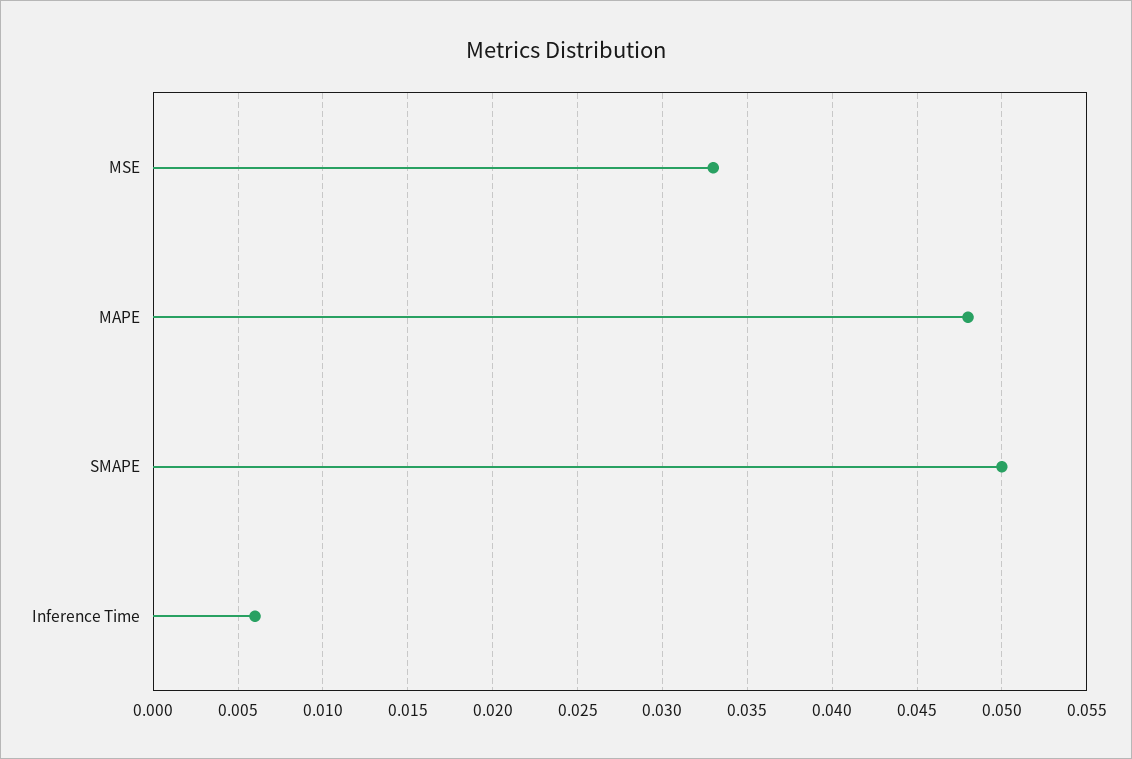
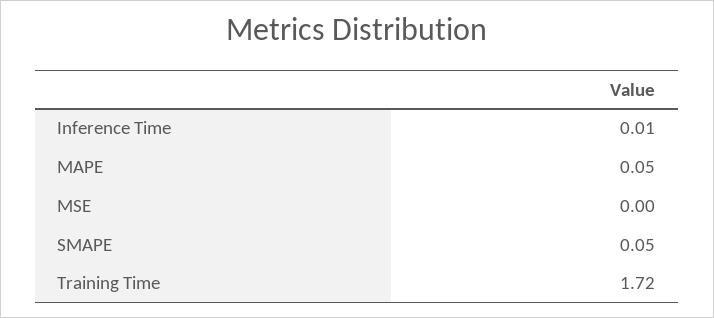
MSE: 0.033 -> 0
Training Time: none -> 1.72

